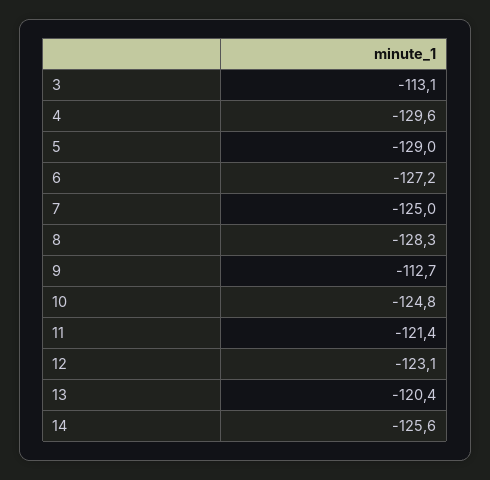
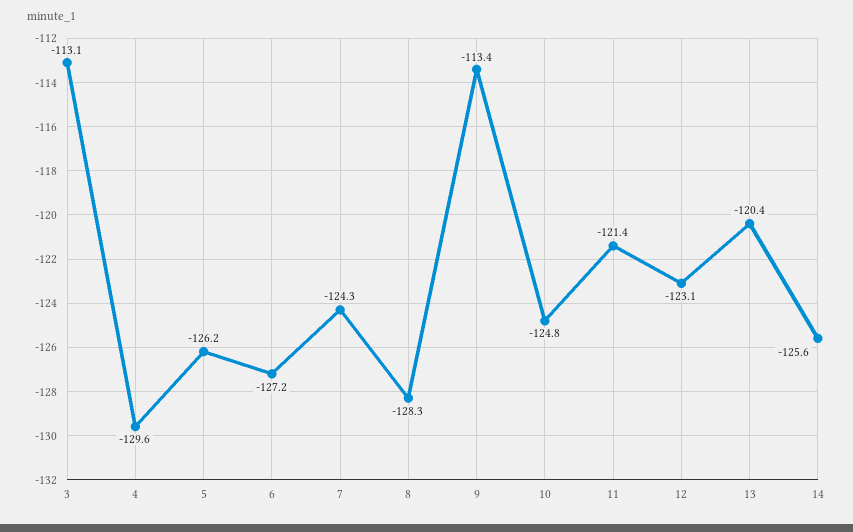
5: -129 -> -126.2
7: -125 -> -124.3
9: -112.7 -> -113.4

